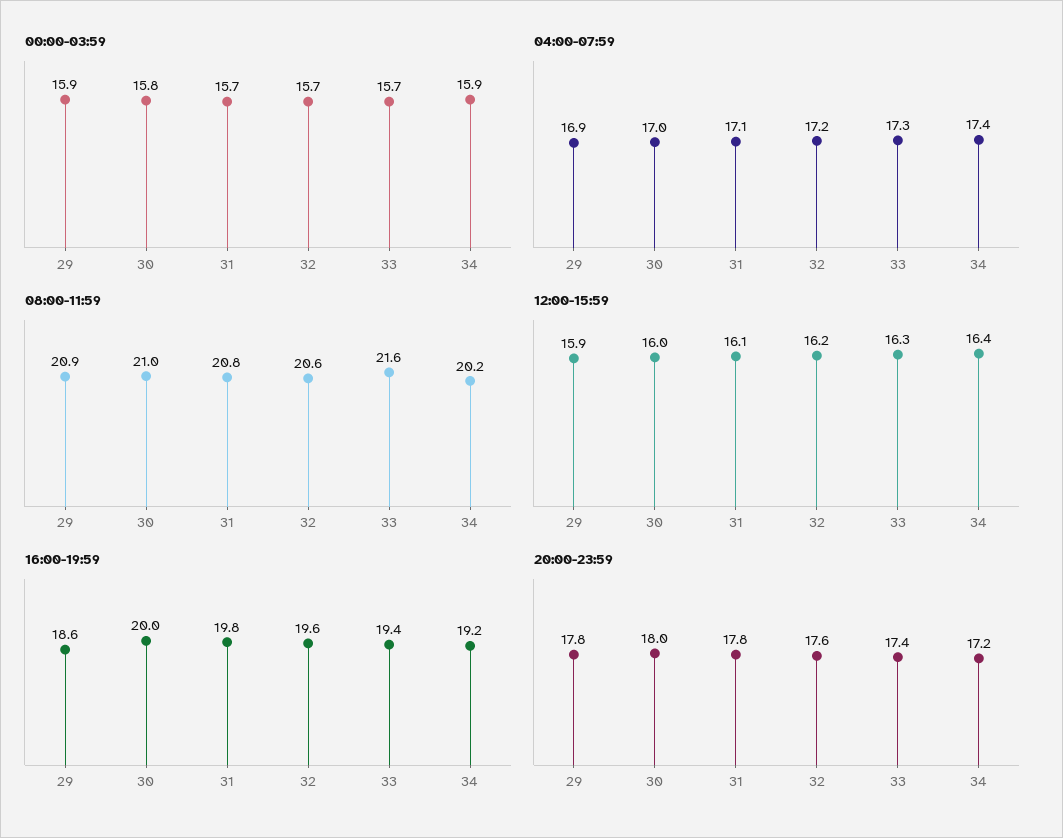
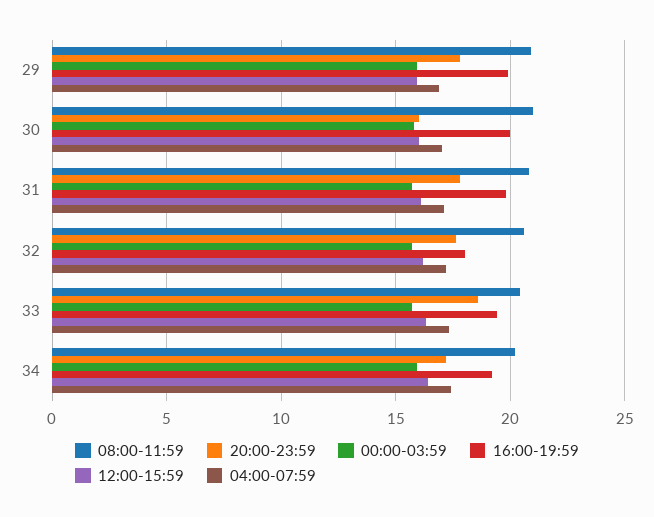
08:00-11:59, 33: 21.6 -> 20.5
16:00-19:59, 29: 18.6 -> 20
16:00-19:59, 32: 19.6 -> 18
20:00-23:59, 30: 18 -> 16
20:00-23:59, 33: 17.4 -> 18.5

